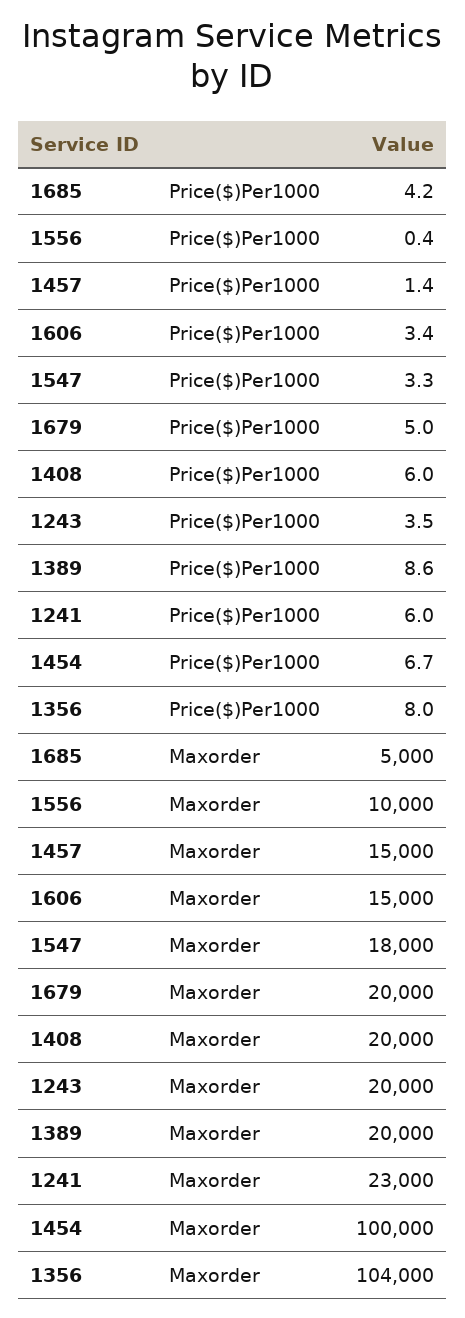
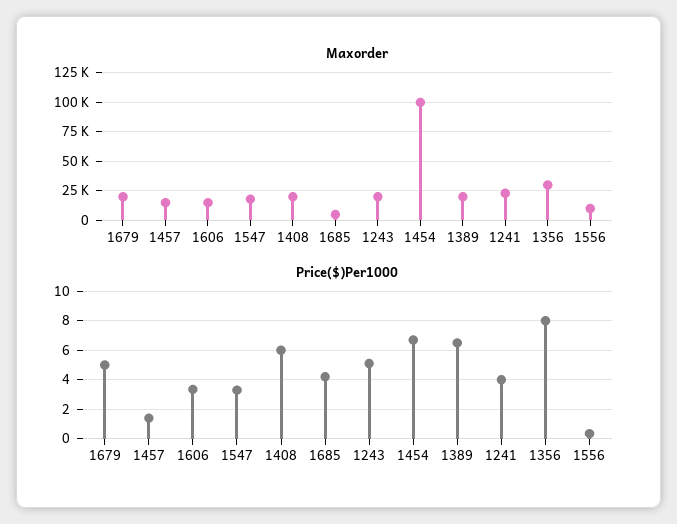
Price($)Per1000, 1243: 3.5 -> 5
Price($)Per1000, 1389: 8.6 -> 6.5
Price($)Per1000, 1241: 6 -> 4
Maxorder, 1356: 104000 -> 25000

